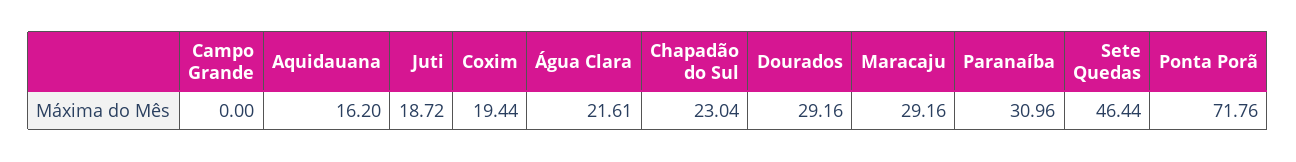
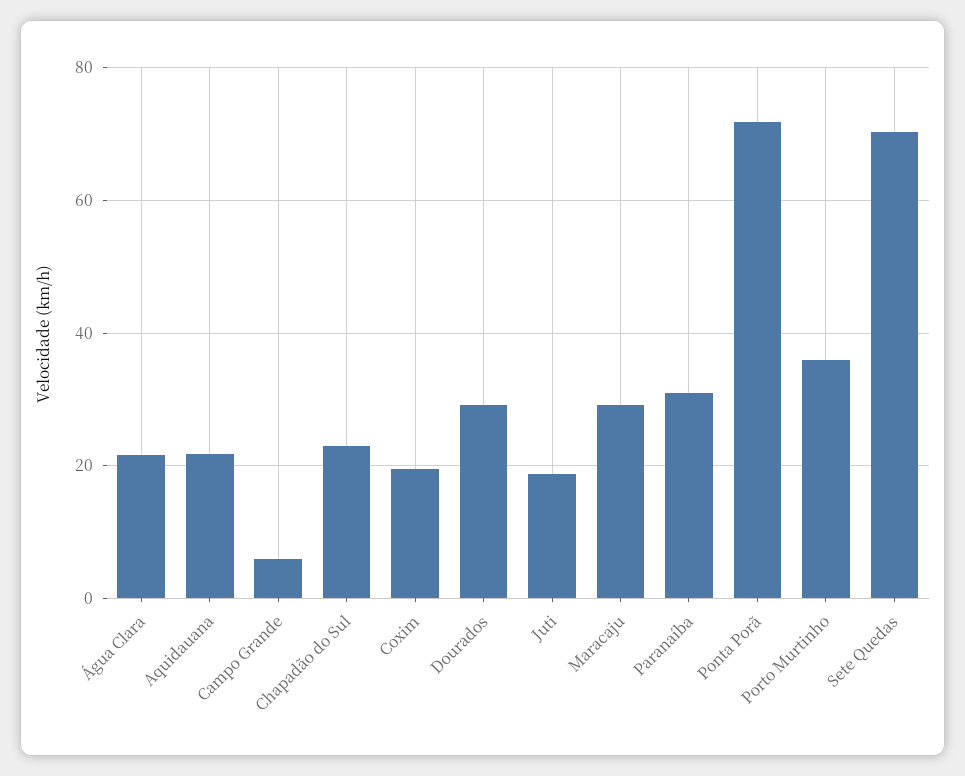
Campo Grande: 0 -> 6
Aquidauana: 16.2 -> 22
Sete Quedas: 46.44 -> 70
Porto Murtinho: none -> 36

